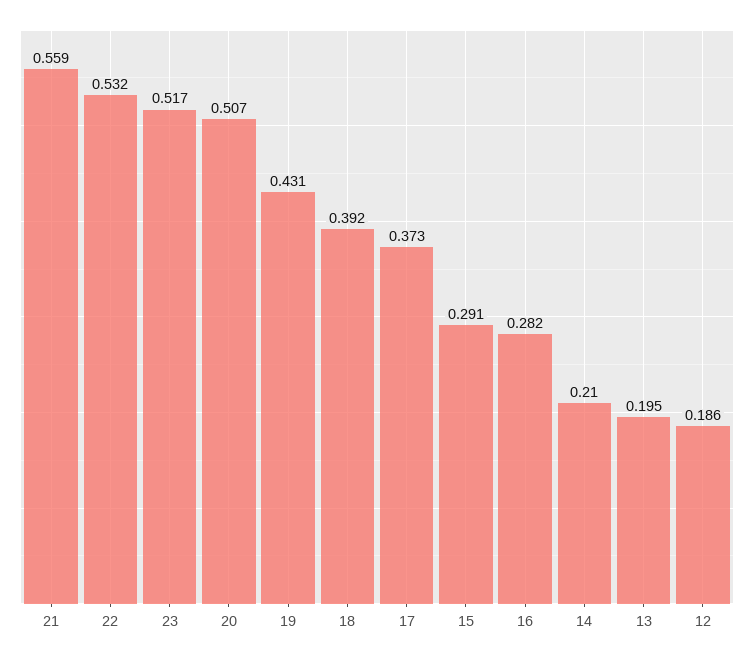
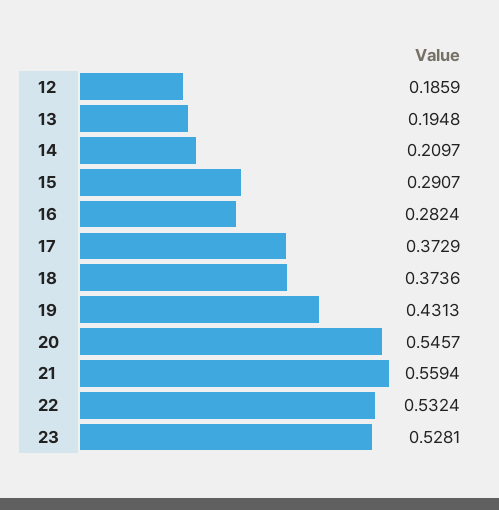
23: 0.517 -> 0.5281
20: 0.507 -> 0.5457
18: 0.392 -> 0.3736

